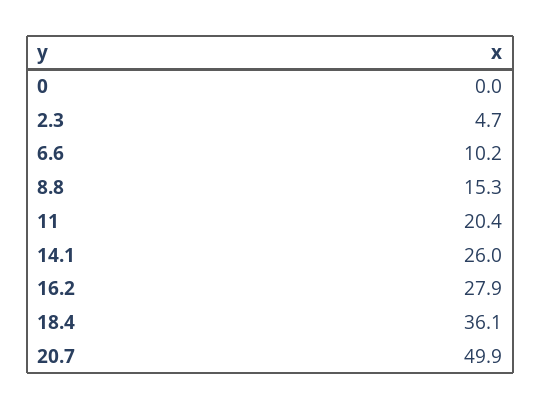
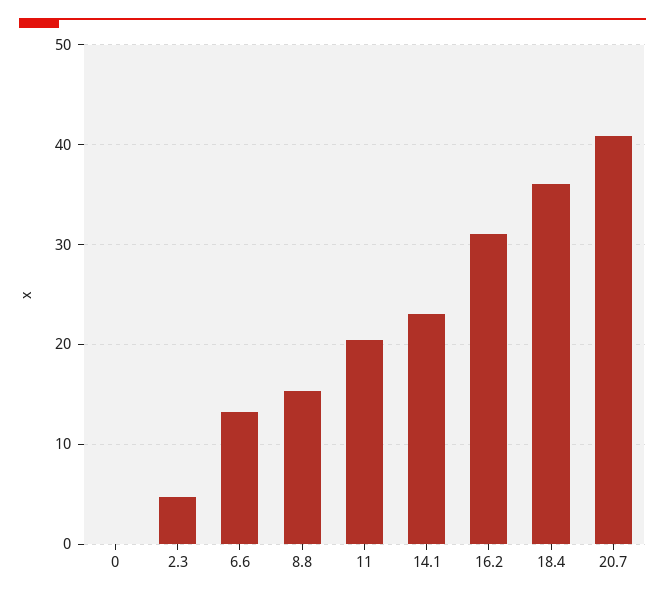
6.6: 10.2 -> 13
14.1: 26 -> 23
16.2: 27.9 -> 31
20.7: 49.9 -> 41

